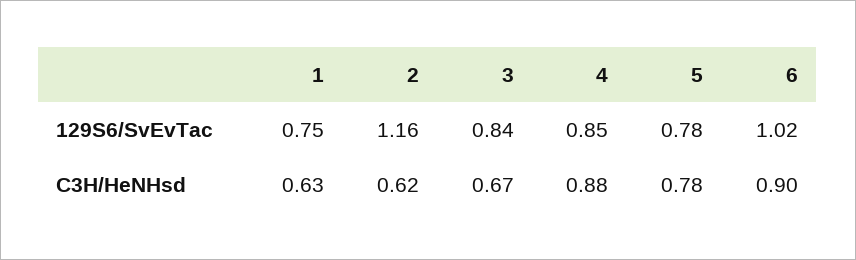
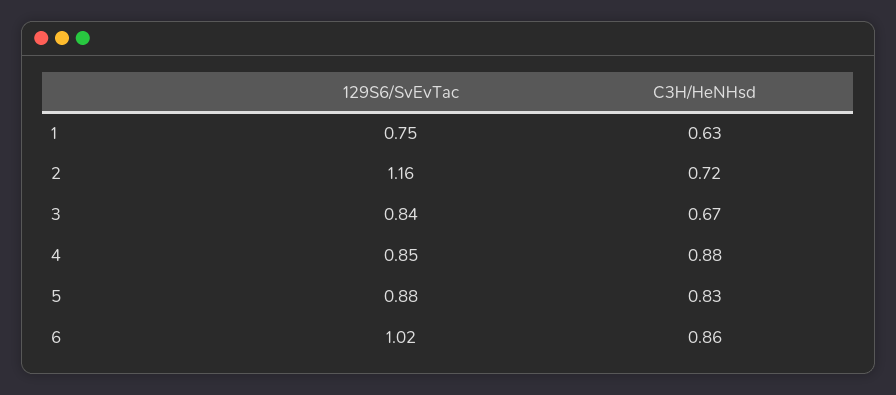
5, 129S6/SvEvTac: 0.78 -> 0.88
2, C3H/HeNHsd: 0.62 -> 0.72
5, C3H/HeNHsd: 0.78 -> 0.83
6, C3H/HeNHsd: 0.9 -> 0.86

